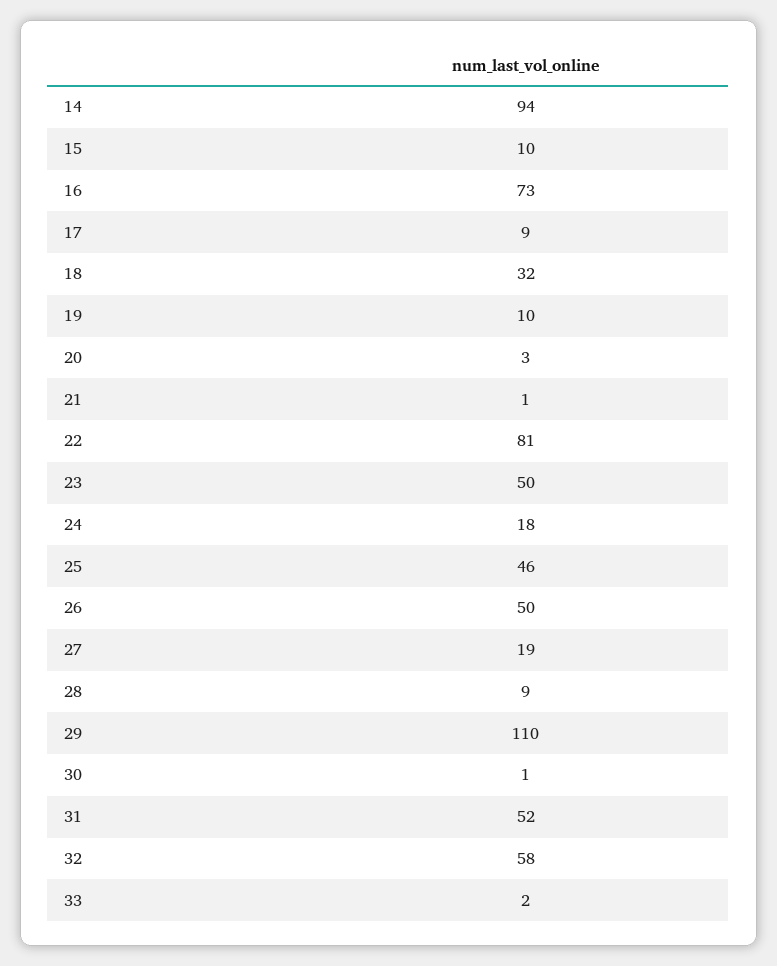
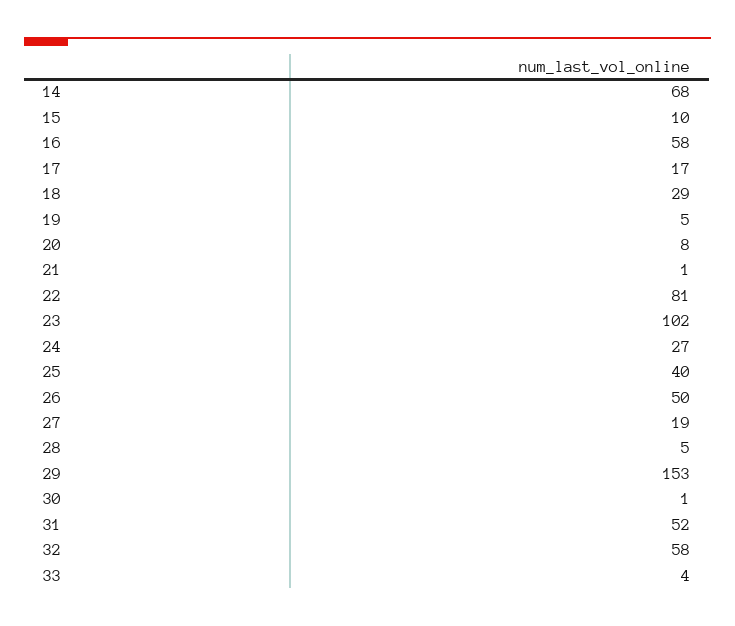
14: 94 -> 68
16: 73 -> 58
17: 9 -> 17
18: 32 -> 29
19: 10 -> 5
20: 3 -> 8
23: 50 -> 102
24: 18 -> 27
25: 46 -> 40
28: 9 -> 5
29: 110 -> 153
33: 2 -> 4

